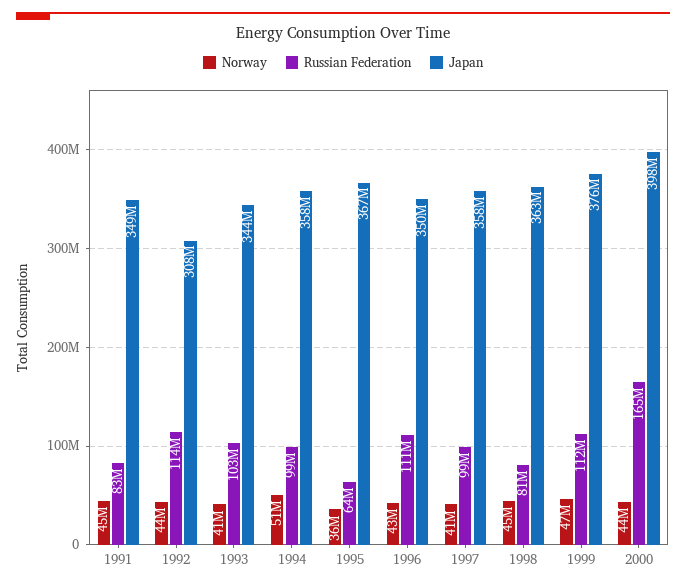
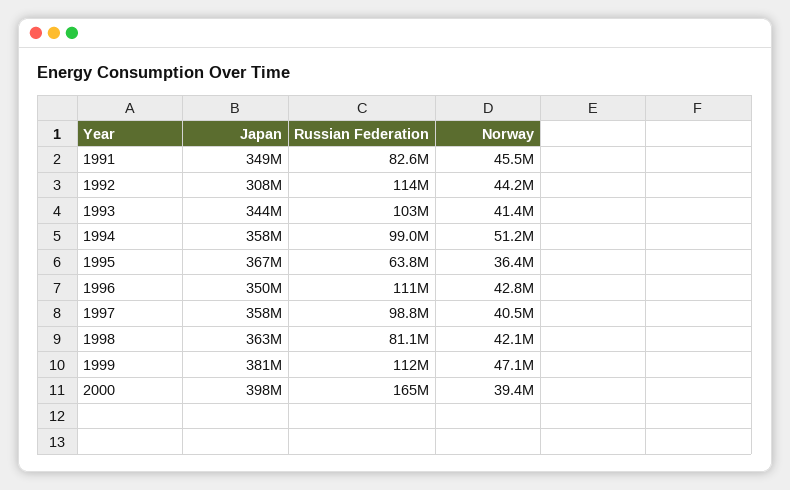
Norway, 1998: 45000000 -> 42100000
Japan, 1999: 376000000 -> 381000000
Norway, 2000: 44000000 -> 39400000

